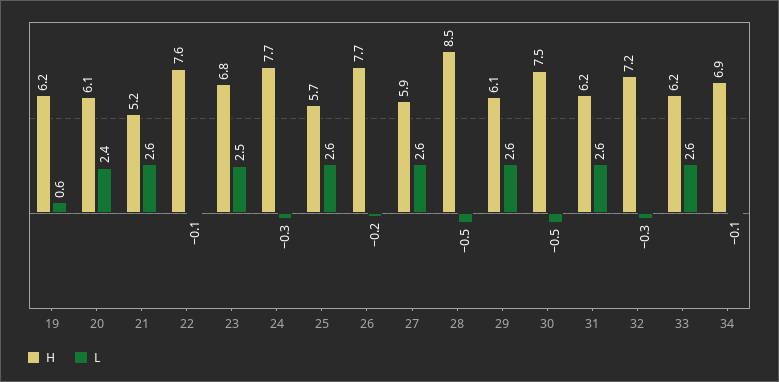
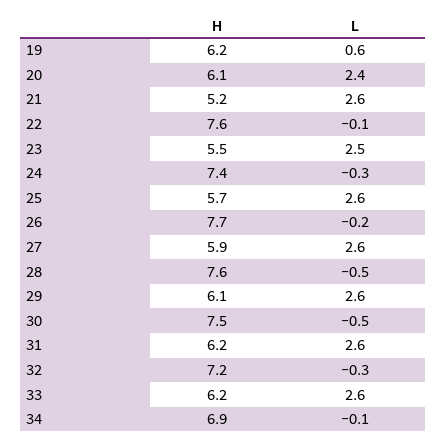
H, 23: 6.8 -> 5.5
H, 24: 7.7 -> 7.4
H, 28: 8.5 -> 7.6

